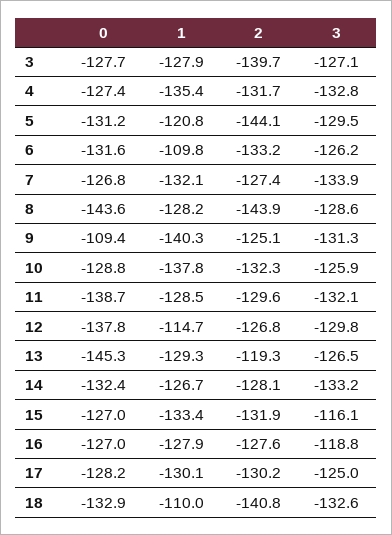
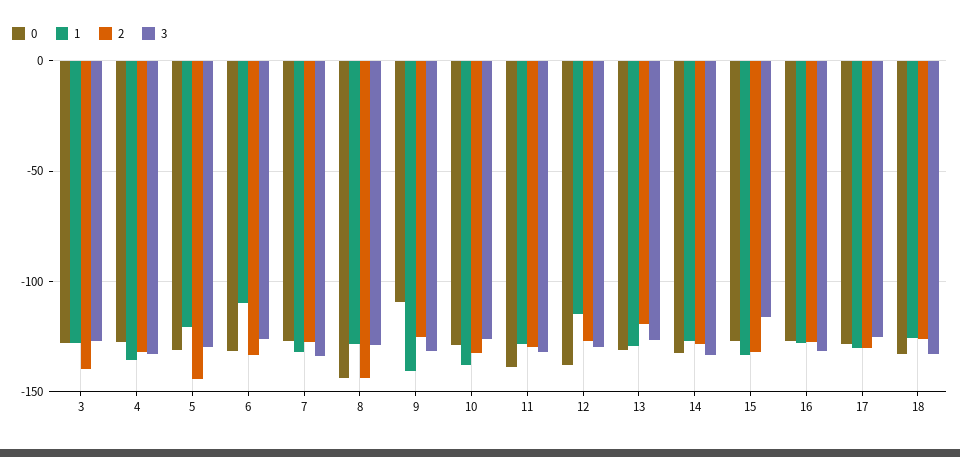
0, 13: -145.3 -> -130
3, 16: -118.8 -> -130
1, 18: -110 -> -125
2, 18: -140.8 -> -125

